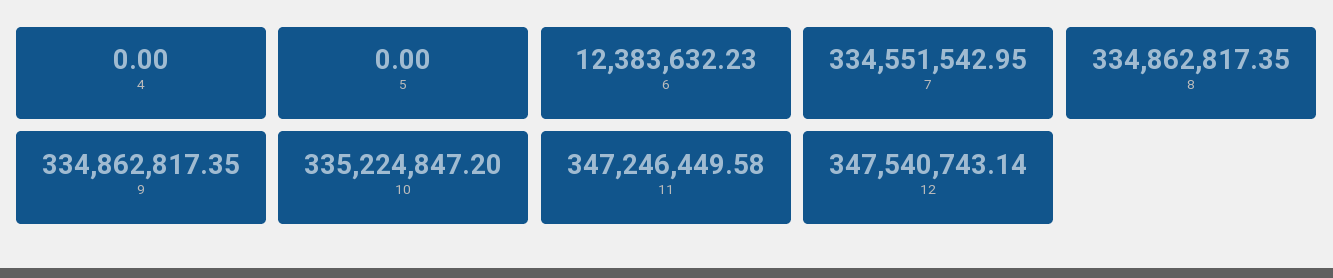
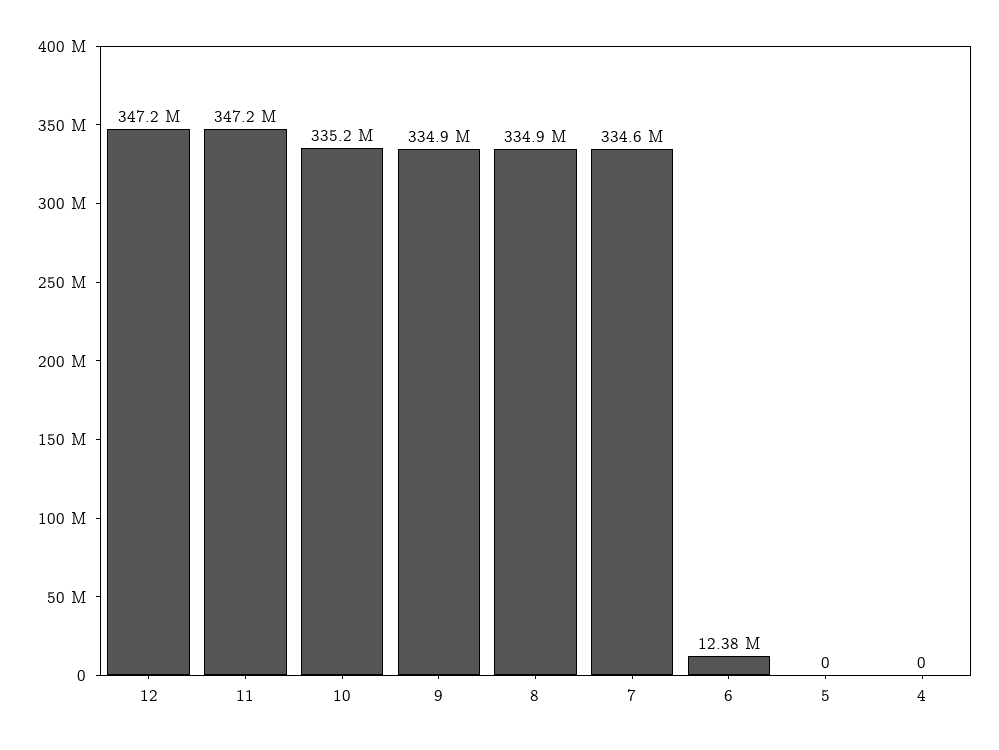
12: 347540743.14 -> 347200000

